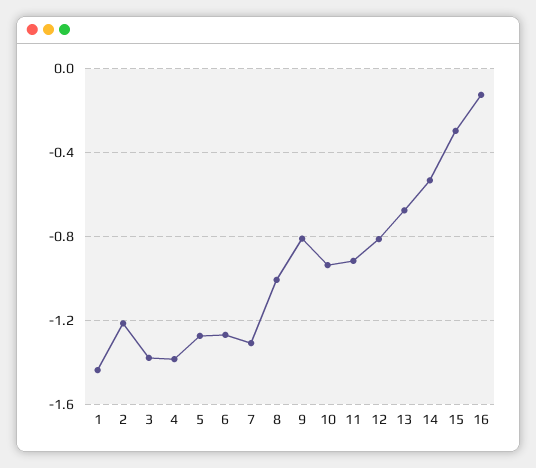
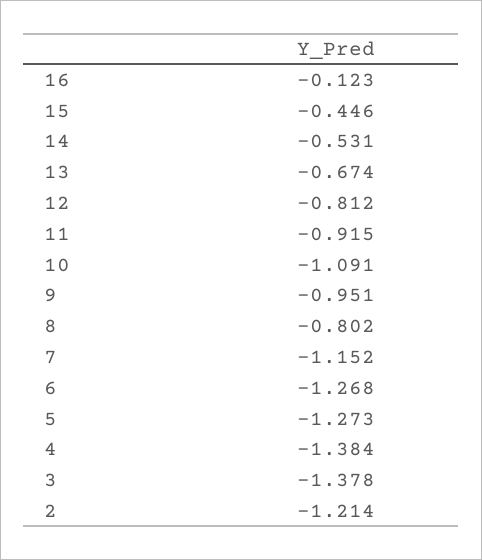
1: -1.45 -> none
7: -1.3 -> -1.152
8: -1 -> -0.802
9: -0.8 -> -0.951
10: -0.95 -> -1.091
15: -0.3 -> -0.446

